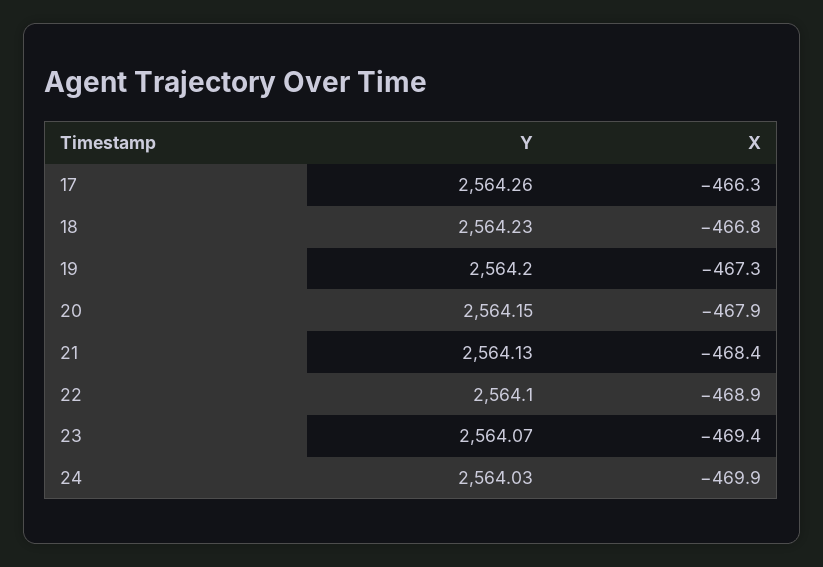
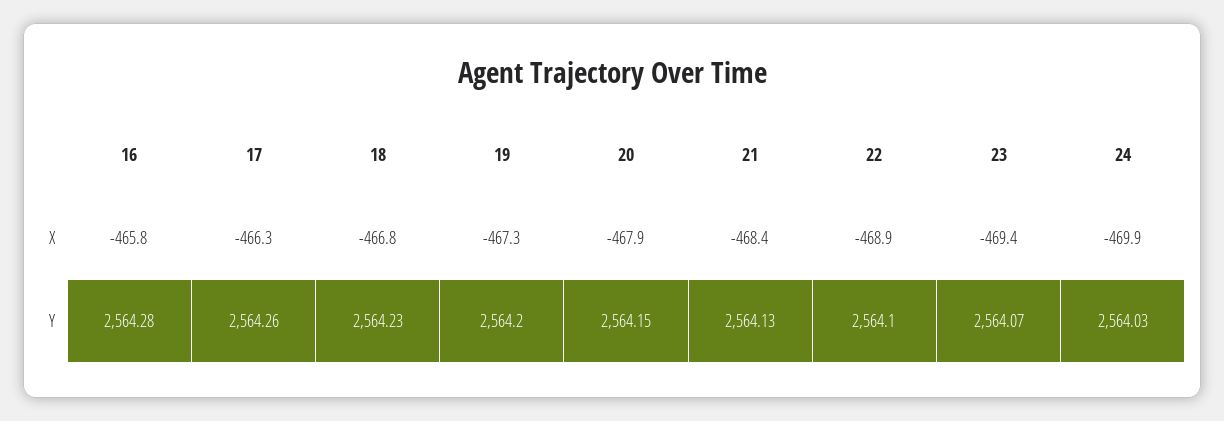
X, 16: none -> -465.8
Y, 16: none -> 2564.28

